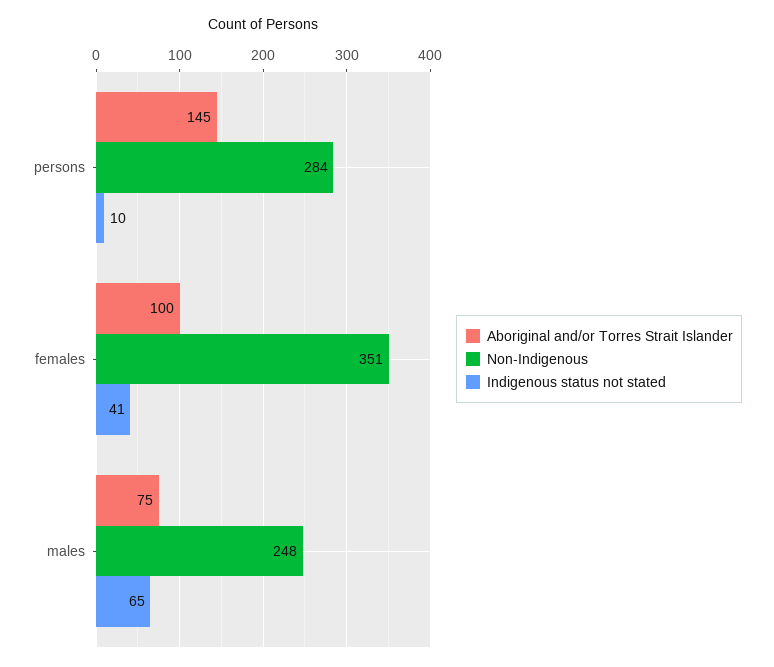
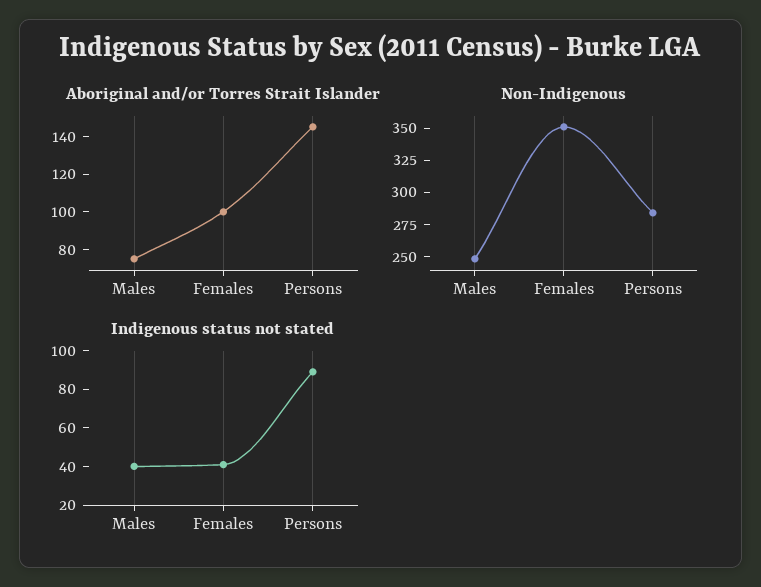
Indigenous status not stated, persons: 10 -> 90
Indigenous status not stated, males: 65 -> 40

